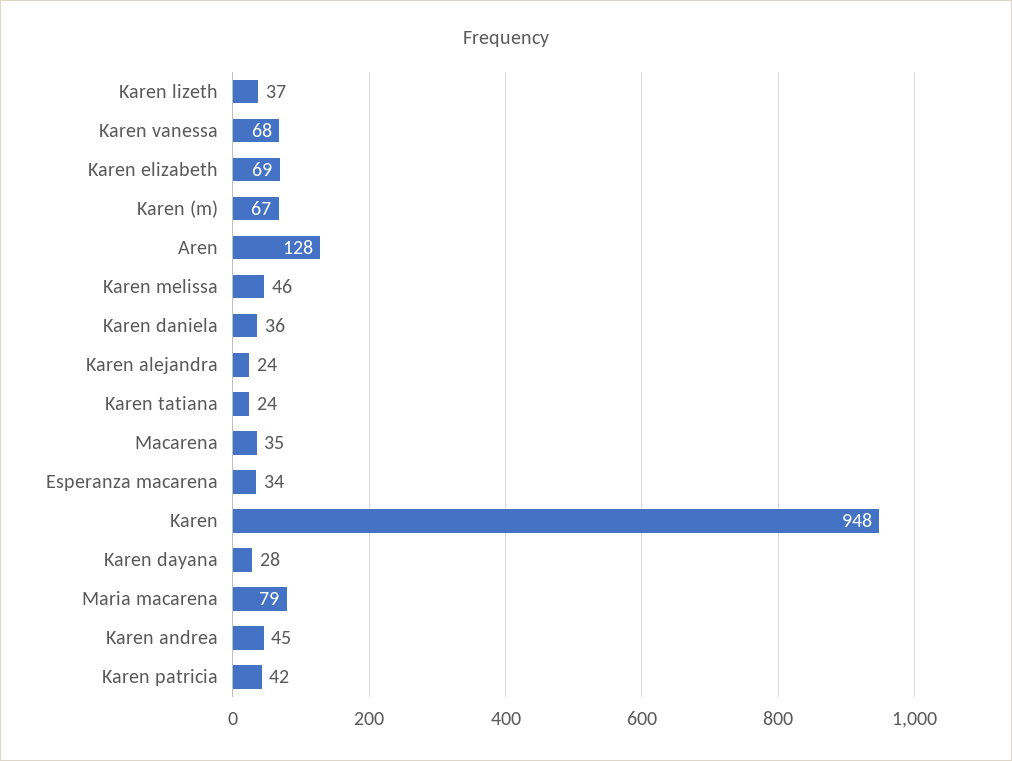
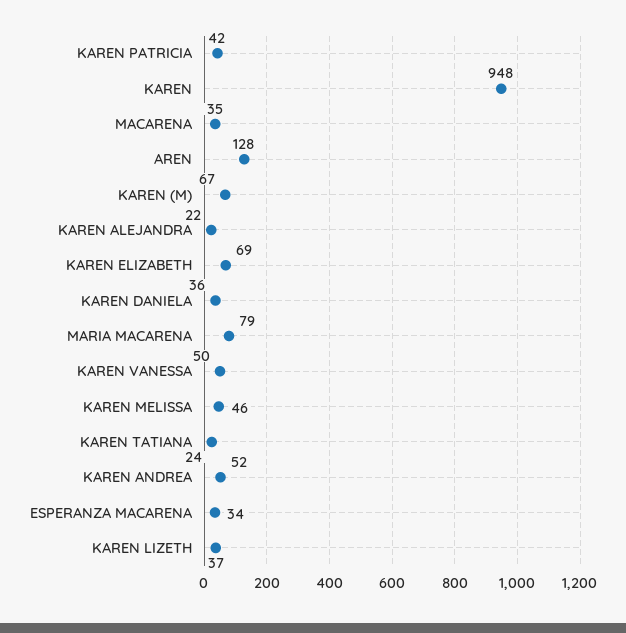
Karen vanessa: 68 -> 50
Karen alejandra: 24 -> 22
Karen dayana: 28 -> none
Karen andrea: 45 -> 52

